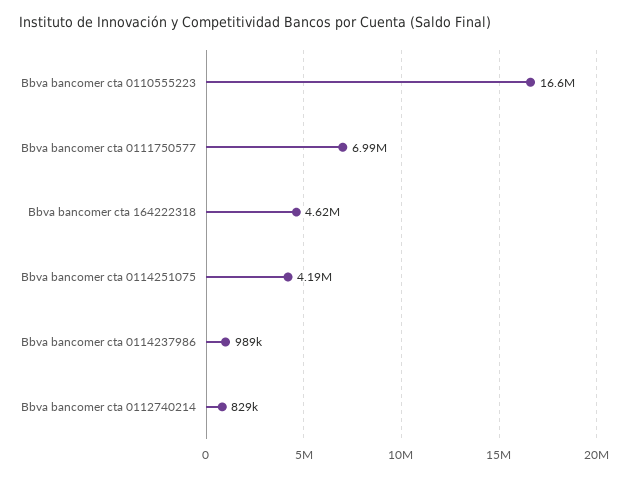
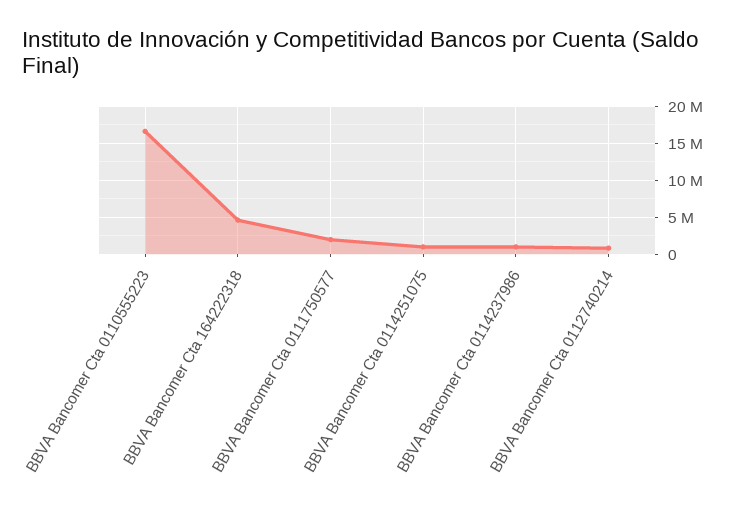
Bbva bancomer cta 0111750577: 6990000 -> 2000000
Bbva bancomer cta 0114251075: 4190000 -> 1000000

